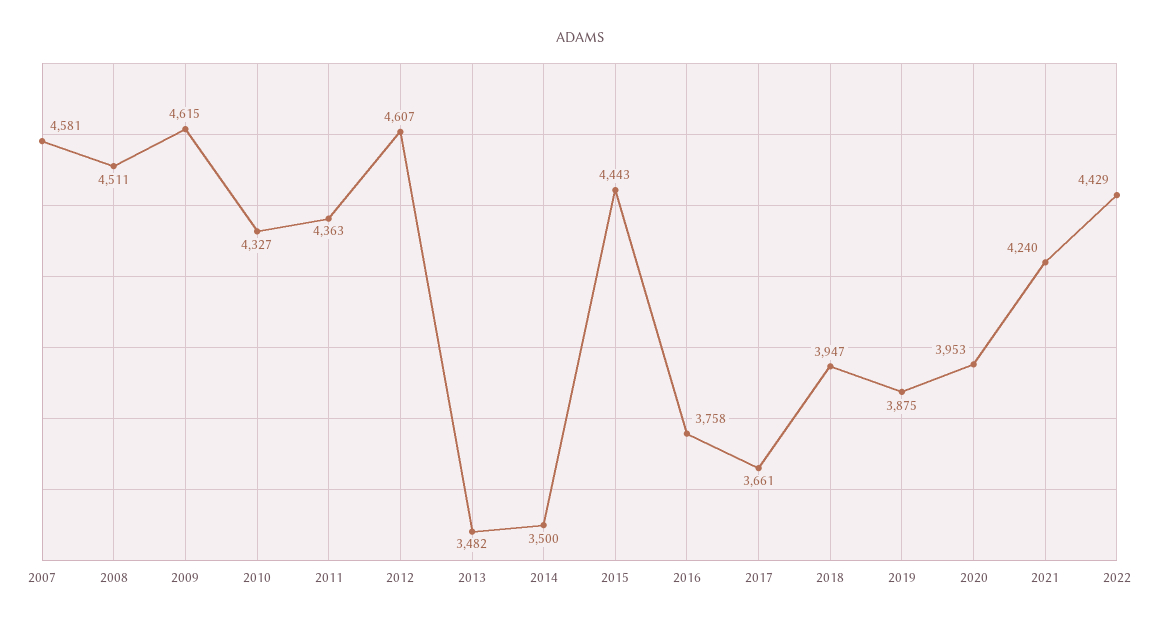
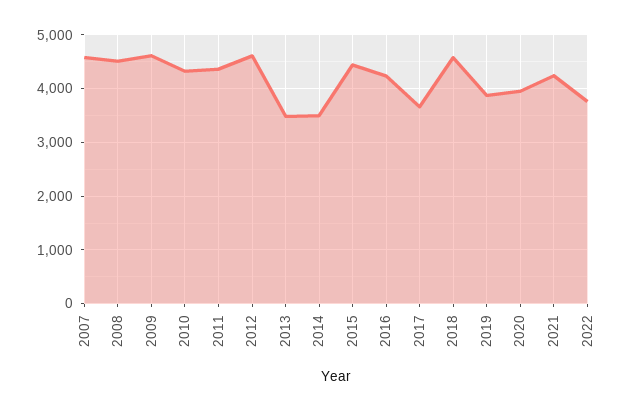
2016: 3758 -> 4200
2018: 3947 -> 4600
2022: 4429 -> 3800

